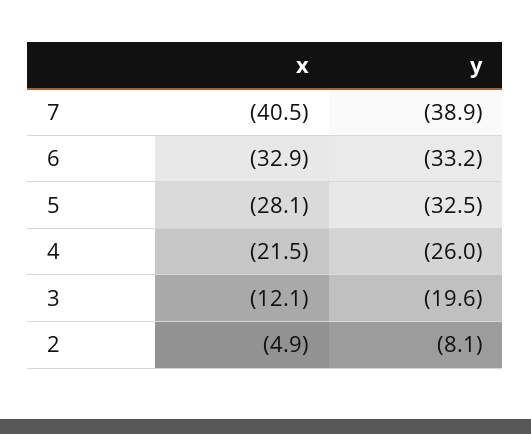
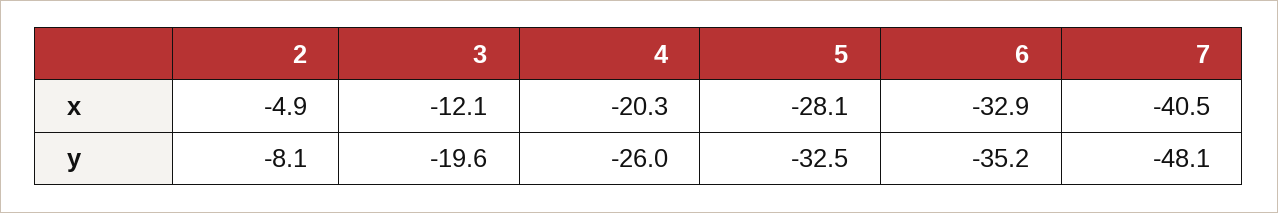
y, 7: -38.9 -> -48.1
y, 6: -33.2 -> -35.2
x, 4: -21.5 -> -20.3

